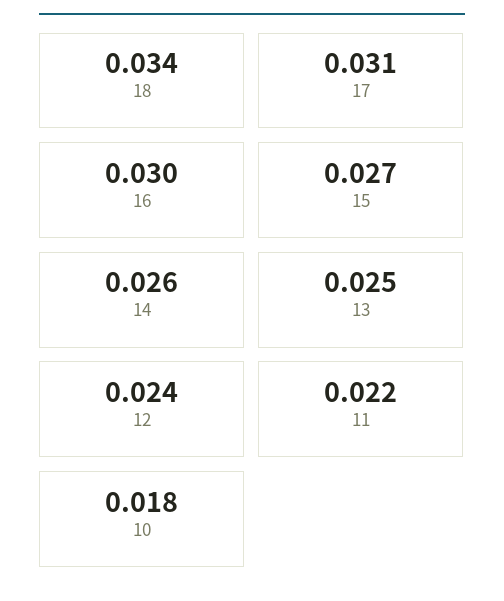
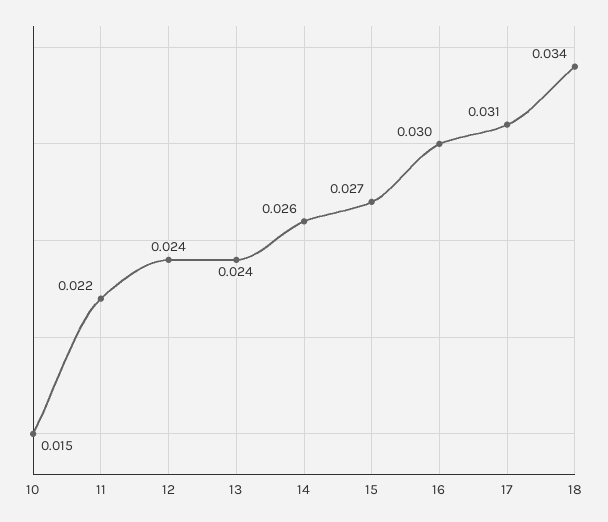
13: 0.025 -> 0.024
10: 0.018 -> 0.015

